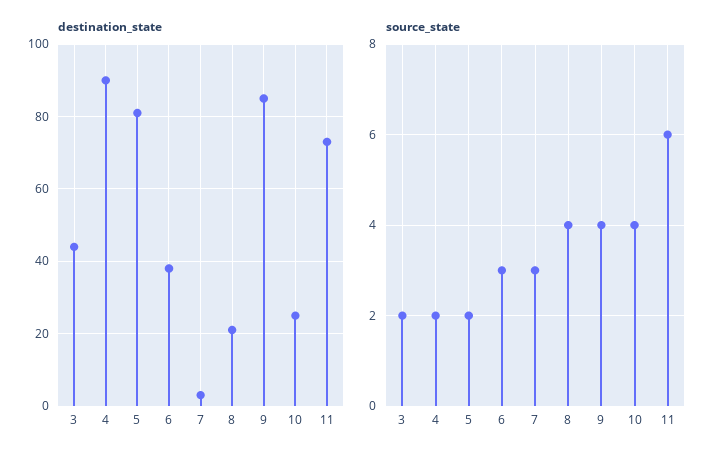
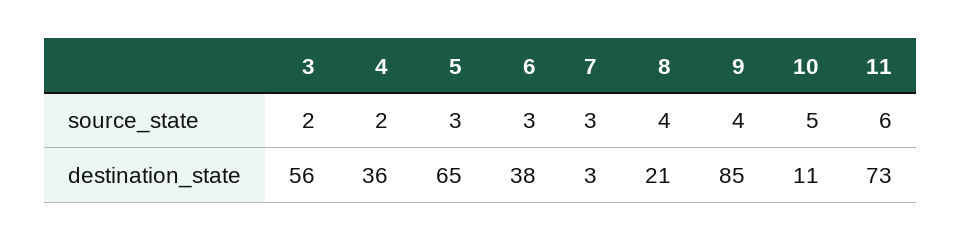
destination_state, 3: 45 -> 56
destination_state, 4: 90 -> 36
destination_state, 5: 80 -> 65
destination_state, 10: 25 -> 11
source_state, 5: 2 -> 3
source_state, 10: 4 -> 5

